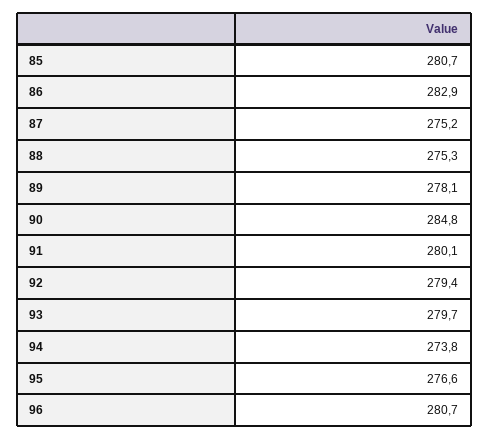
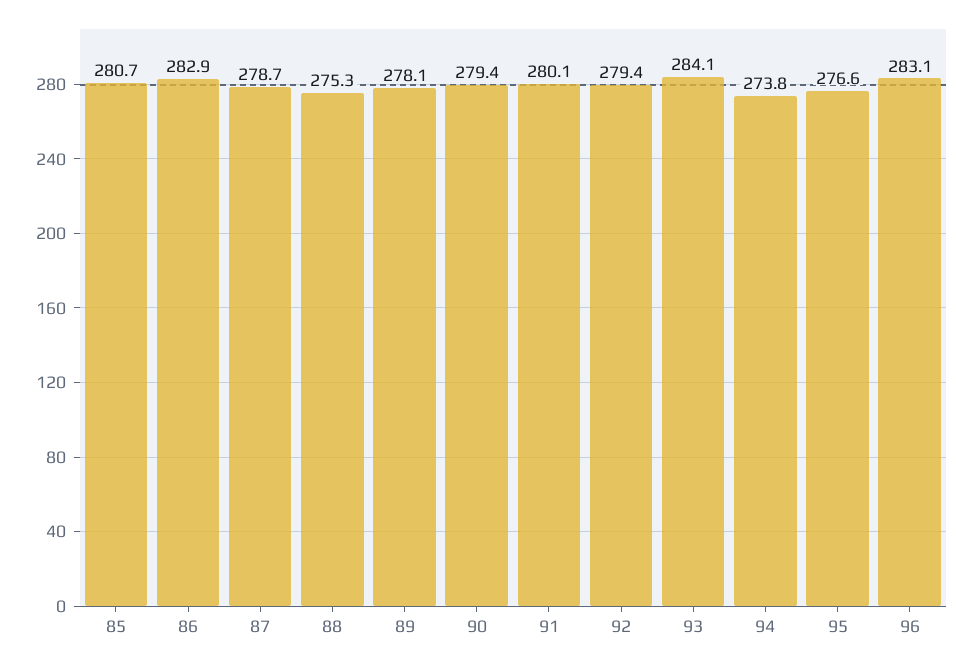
87: 275.2 -> 278.7
90: 284.8 -> 279.4
93: 279.7 -> 284.1
96: 280.7 -> 283.1

